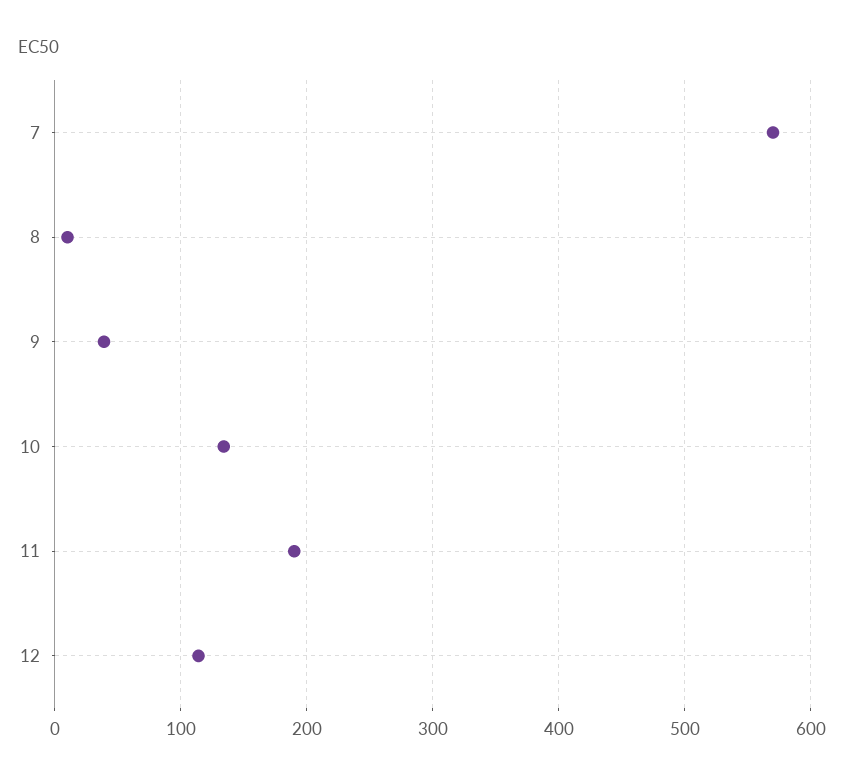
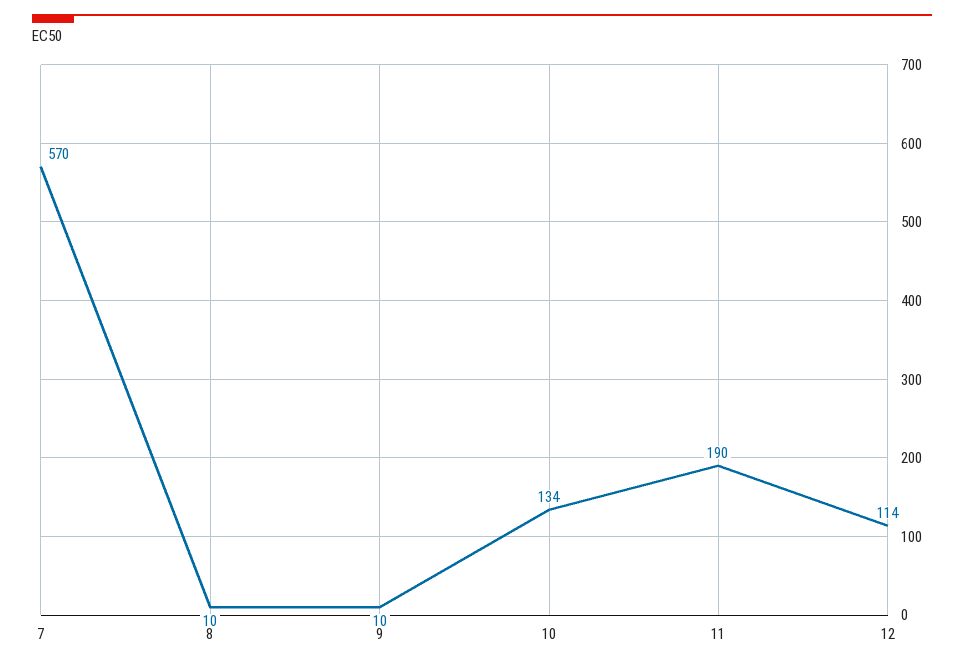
9: 40 -> 10

